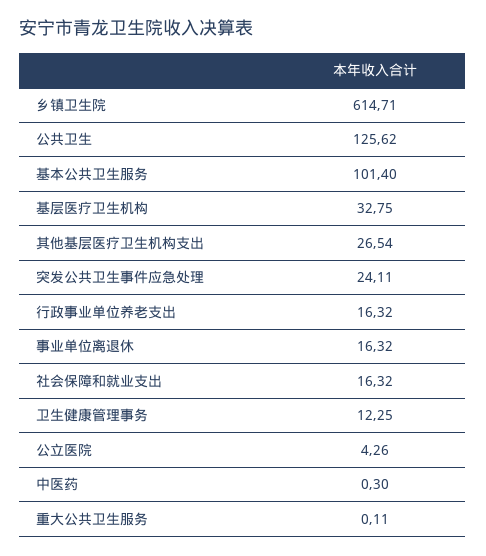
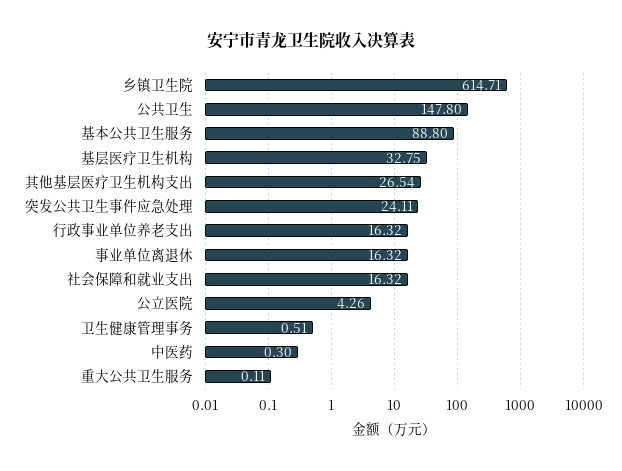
公共卫生: 125.62 -> 147.8
基本公共卫生服务: 101.4 -> 88.8
卫生健康管理事务: 12.25 -> 0.51

